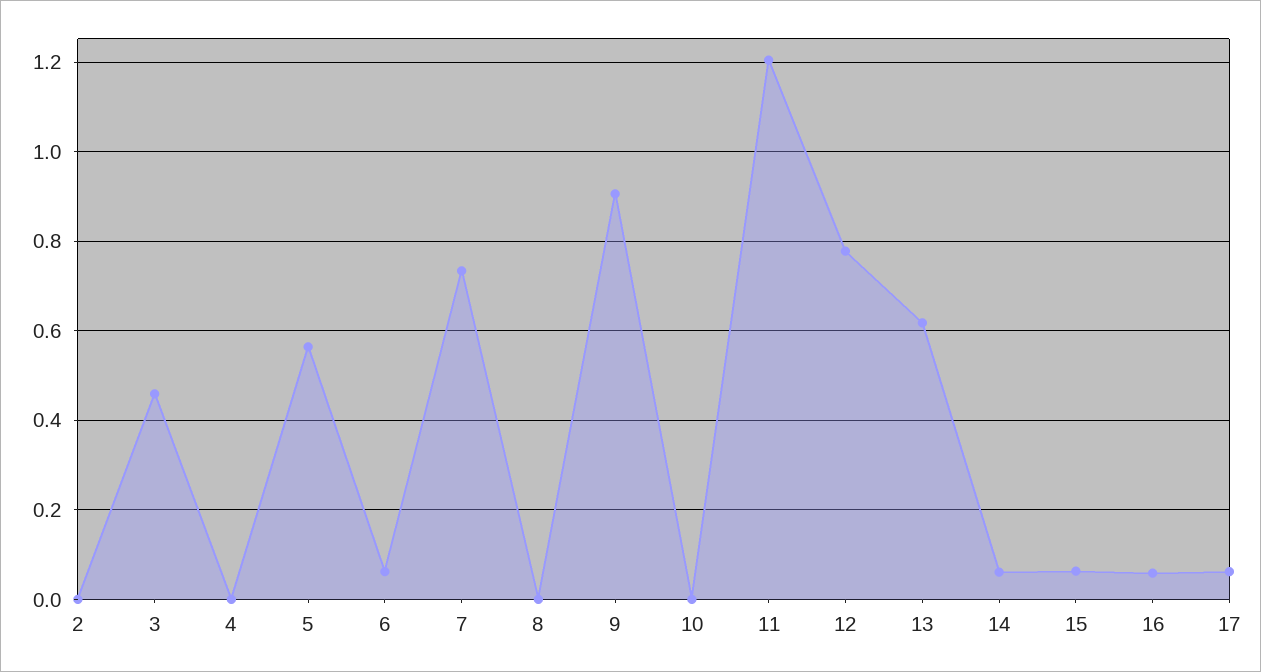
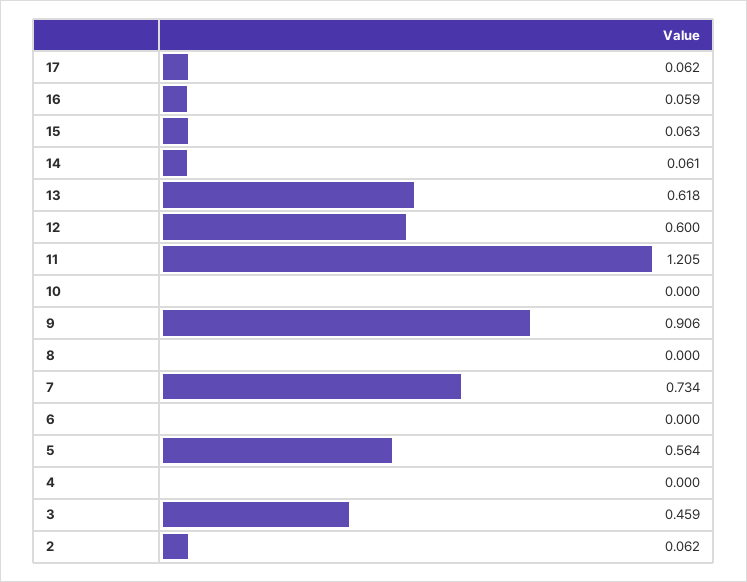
2: 0 -> 0.062
6: 0.06 -> 0
12: 0.78 -> 0.6

